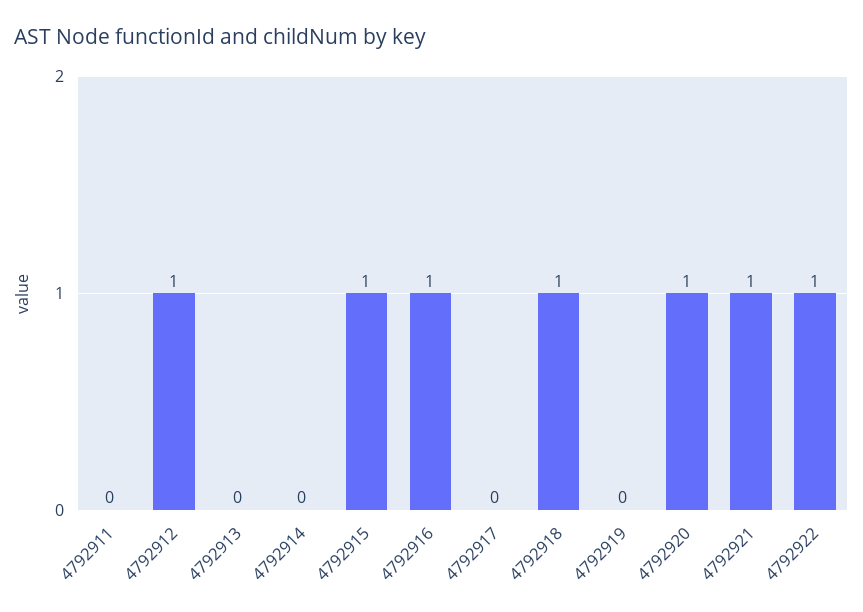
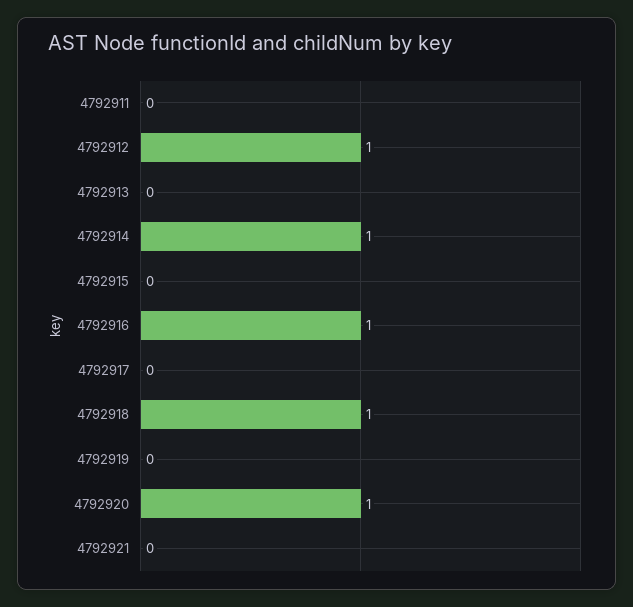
4792914: 0 -> 1
4792915: 1 -> 0
4792921: 1 -> 0
4792922: 1 -> none

